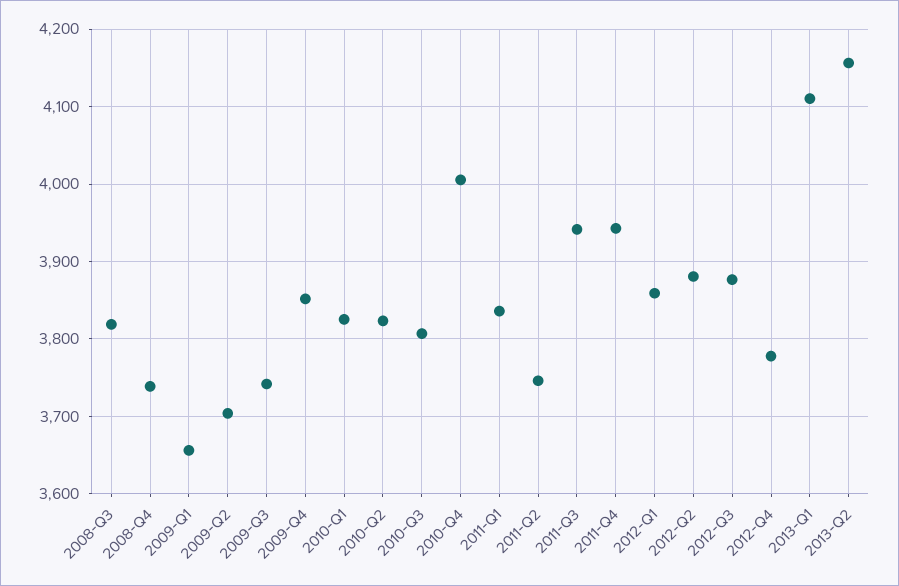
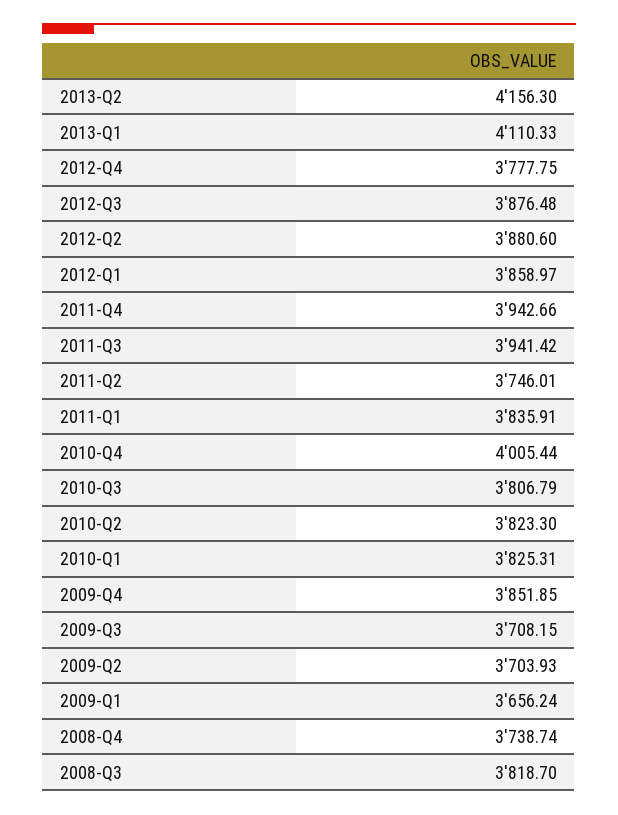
2009-Q3: 3740 -> 3708.15

